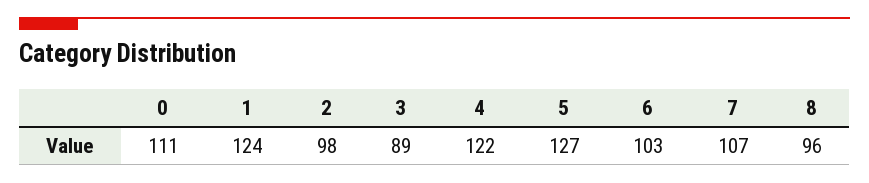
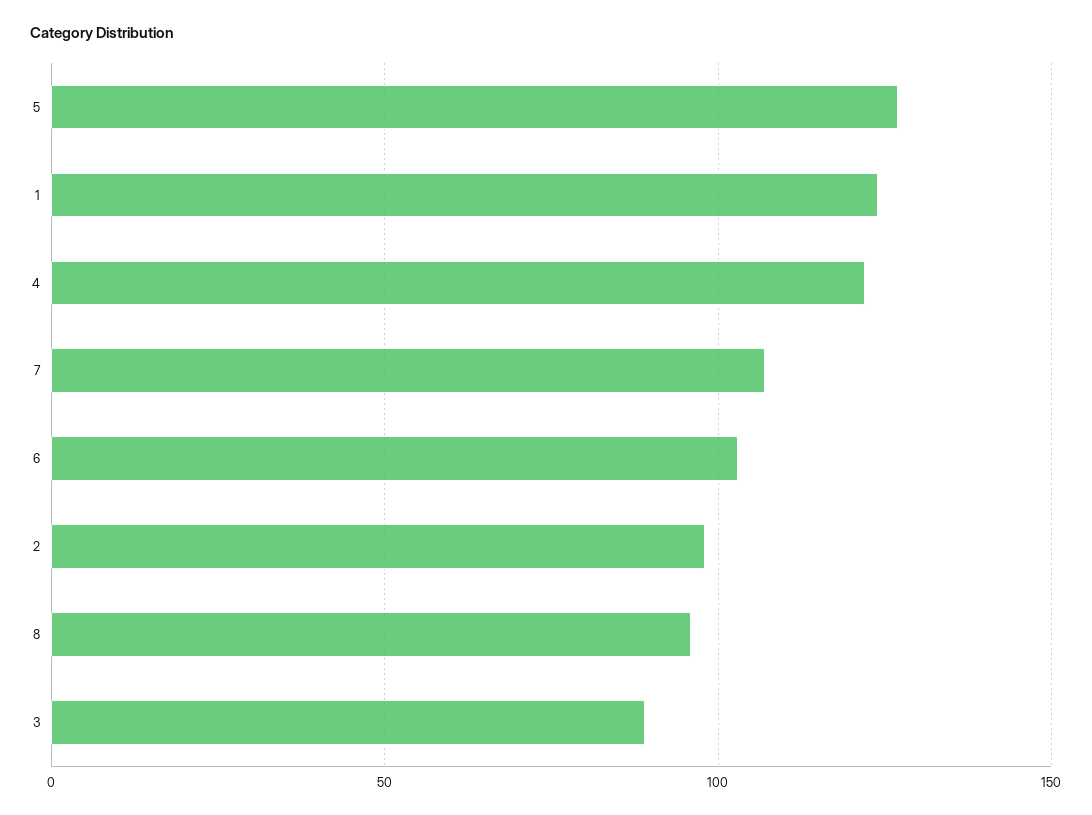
0: 111 -> none

